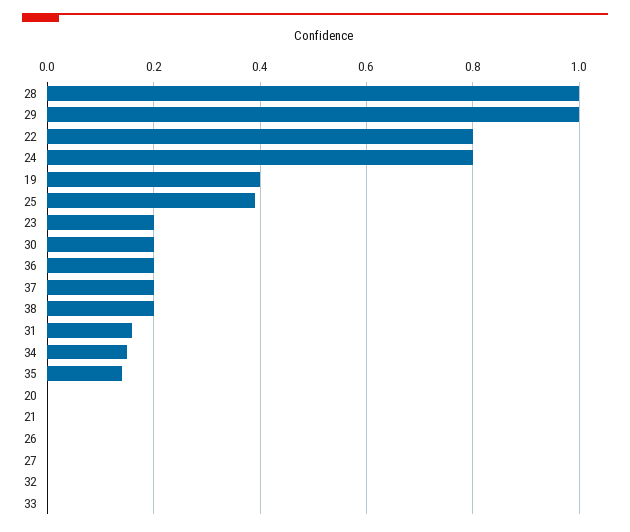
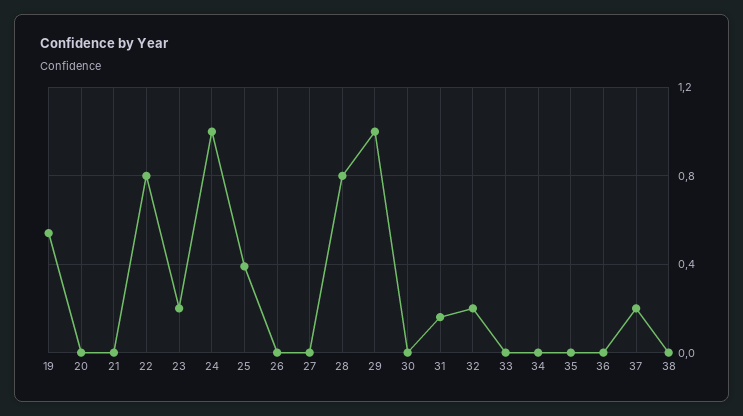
28: 1 -> 0.8
24: 0.8 -> 1
19: 0.4 -> 0.55
30: 0.2 -> 0
36: 0.2 -> 0
38: 0.2 -> 0
34: 0.15 -> 0
35: 0.15 -> 0
32: 0 -> 0.2

